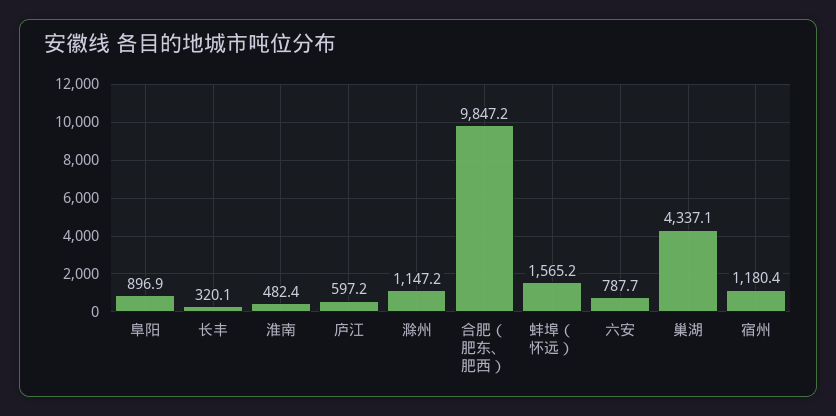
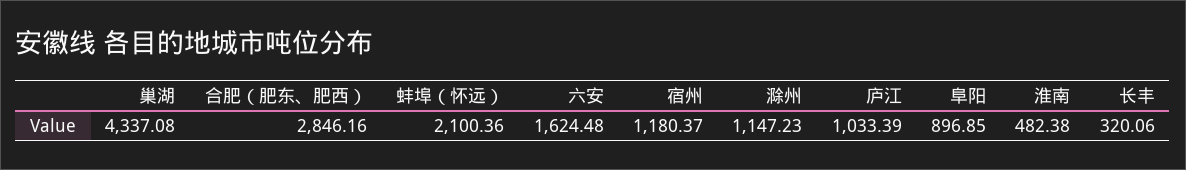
庐江: 597.2 -> 1033.39
合肥（肥东、肥西）: 9847.2 -> 2846.16
蚌埠（怀远）: 1565.2 -> 2100.36
六安: 787.7 -> 1624.48

